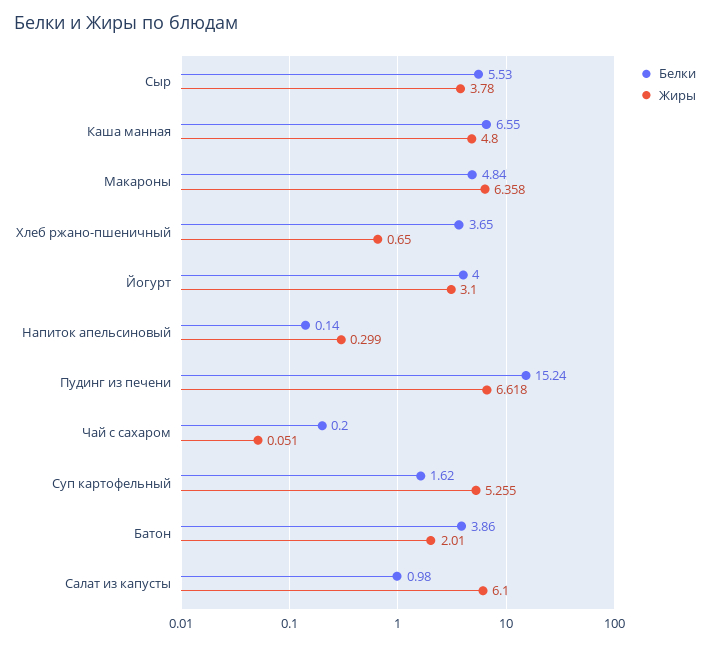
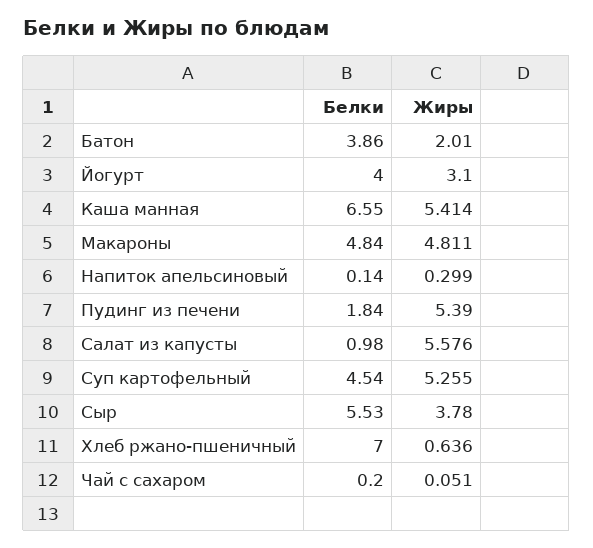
Жиры, Каша манная: 4.8 -> 5.414
Жиры, Макароны: 6.358 -> 4.811
Белки, Хлеб ржано-пшеничный: 3.65 -> 7
Жиры, Хлеб ржано-пшеничный: 0.65 -> 0.636
Белки, Пудинг из печени: 15.24 -> 1.84
Жиры, Пудинг из печени: 6.618 -> 5.39
Белки, Суп картофельный: 1.62 -> 4.54
Жиры, Салат из капусты: 6.1 -> 5.576

